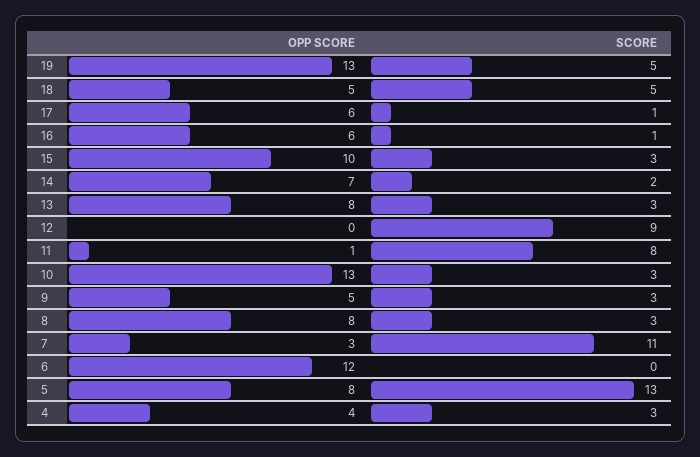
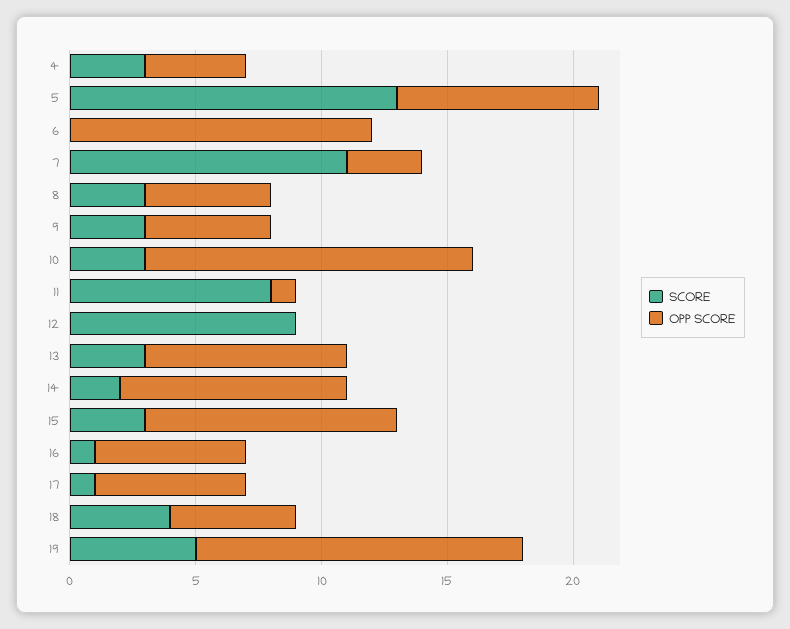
SCORE, 18: 5 -> 4
OPP SCORE, 14: 7 -> 9
OPP SCORE, 8: 8 -> 5

